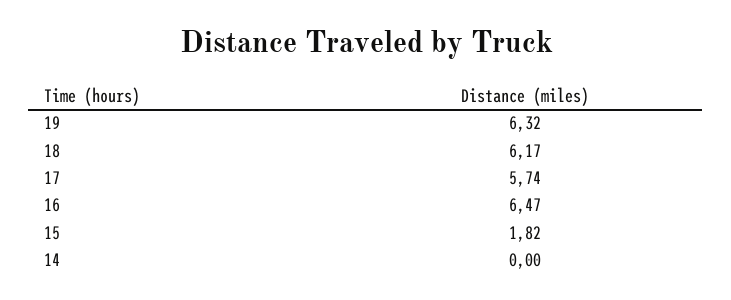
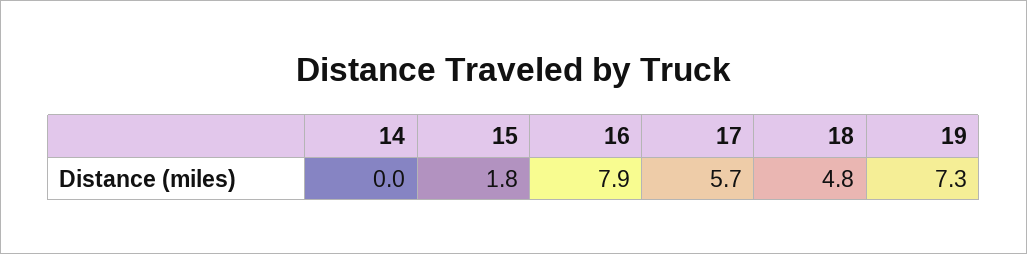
19: 6.32 -> 7.3
18: 6.17 -> 4.8
16: 6.47 -> 7.9

